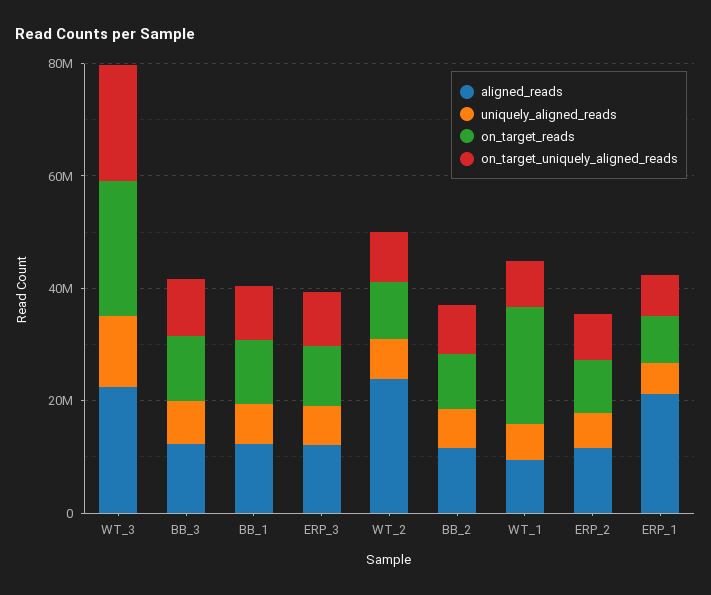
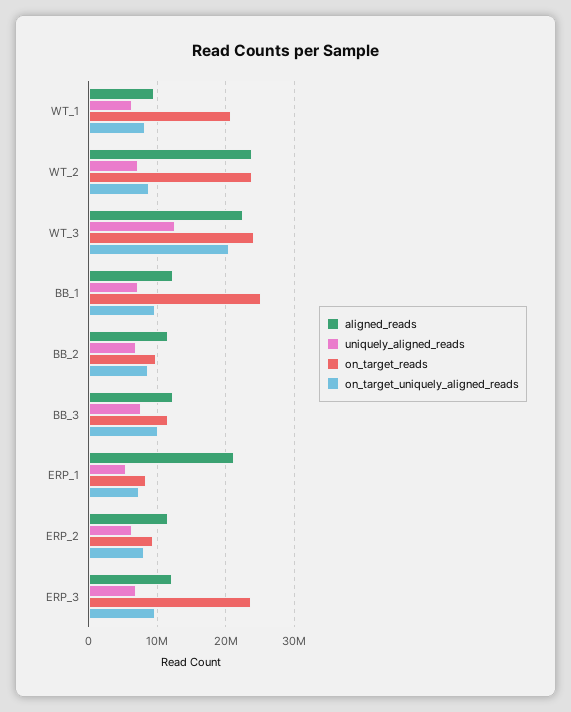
on_target_reads, BB_1: 10000000 -> 25000000
on_target_reads, ERP_3: 10000000 -> 24000000
on_target_reads, WT_2: 10000000 -> 24000000

